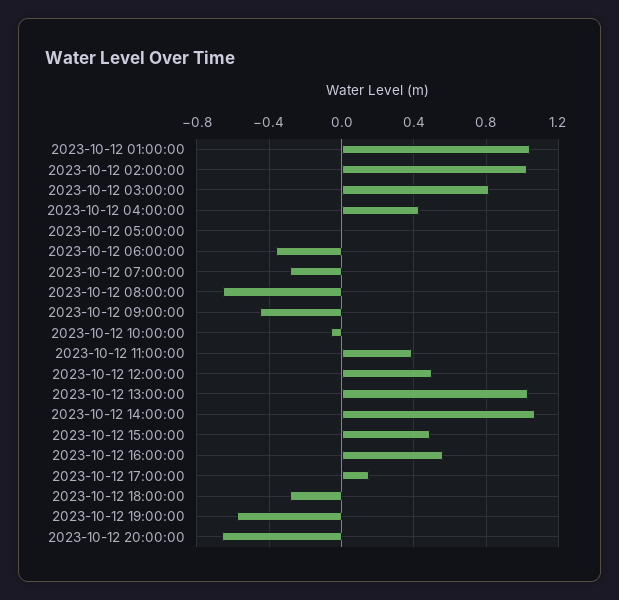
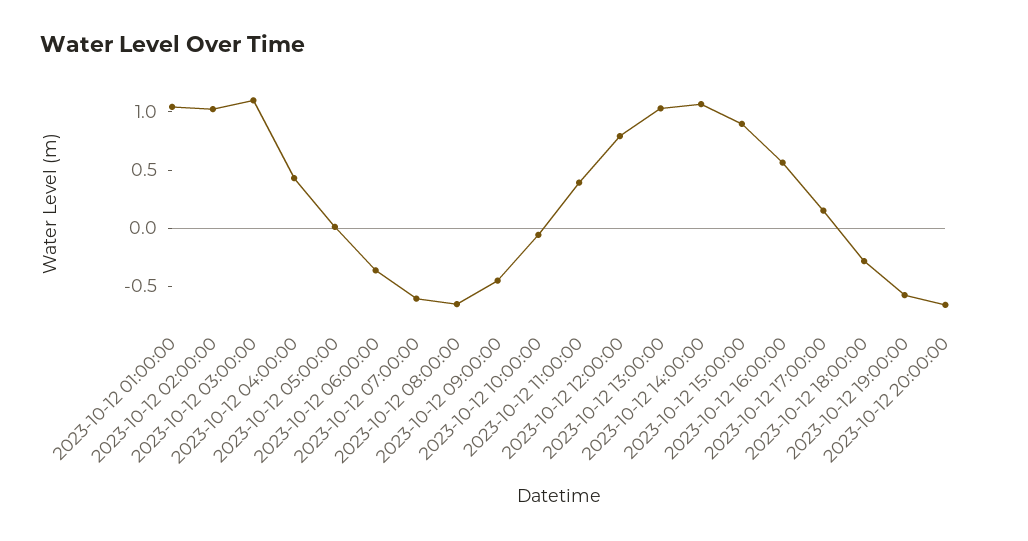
2023-10-12 03:00:00: 0.8 -> 1.1
2023-10-12 07:00:00: -0.3 -> -0.6
2023-10-12 12:00:00: 0.5 -> 0.8
2023-10-12 15:00:00: 0.5 -> 0.9

